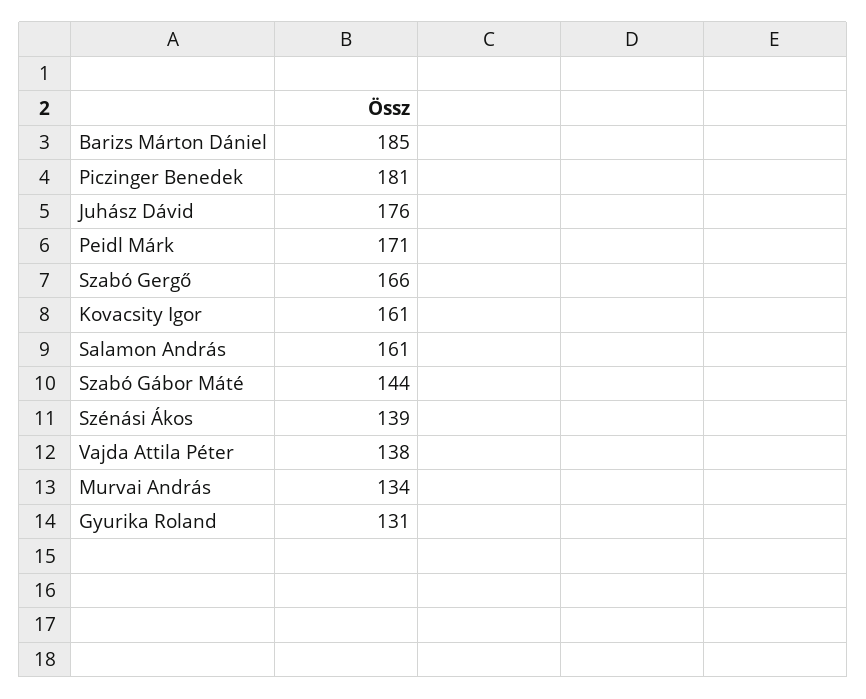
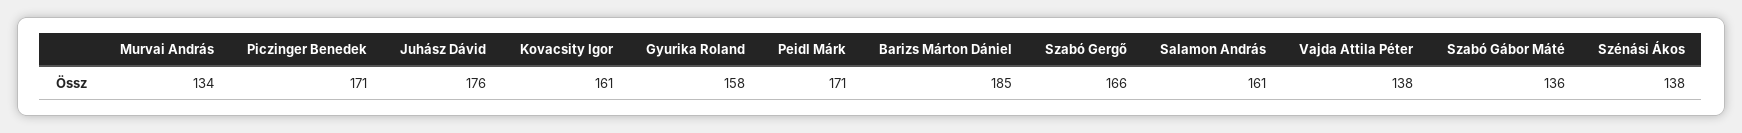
Piczinger Benedek: 181 -> 171
Szabó Gábor Máté: 144 -> 136
Szénási Ákos: 139 -> 138
Gyurika Roland: 131 -> 158

